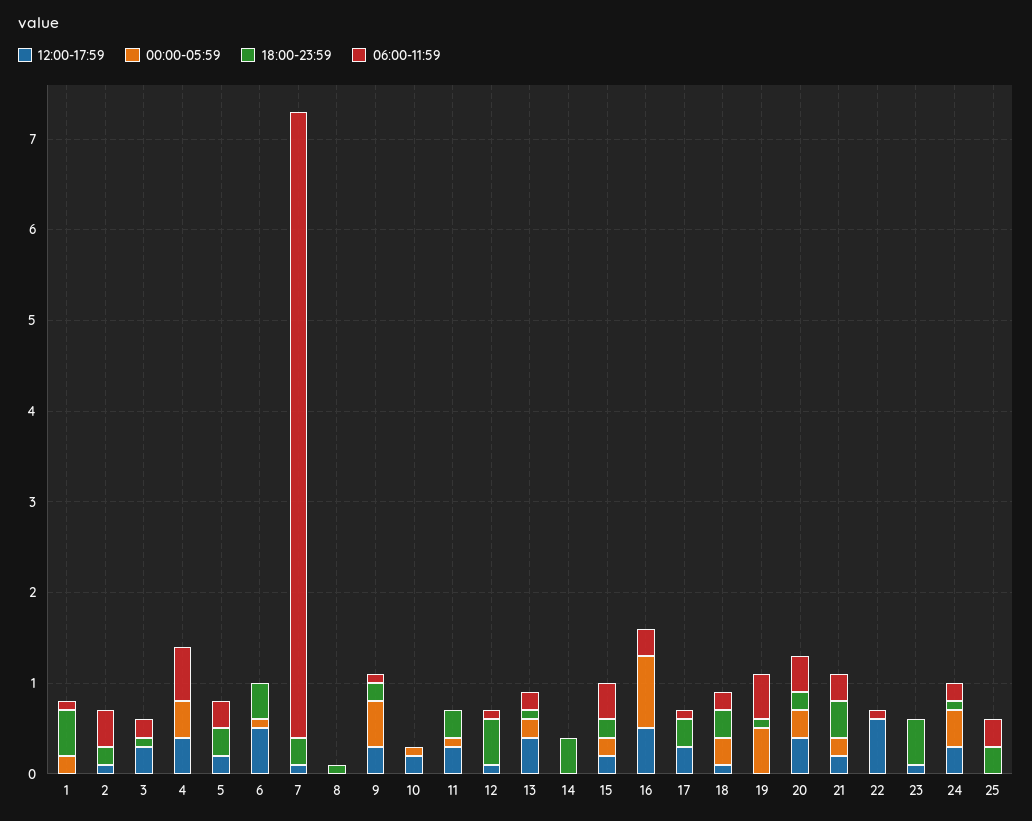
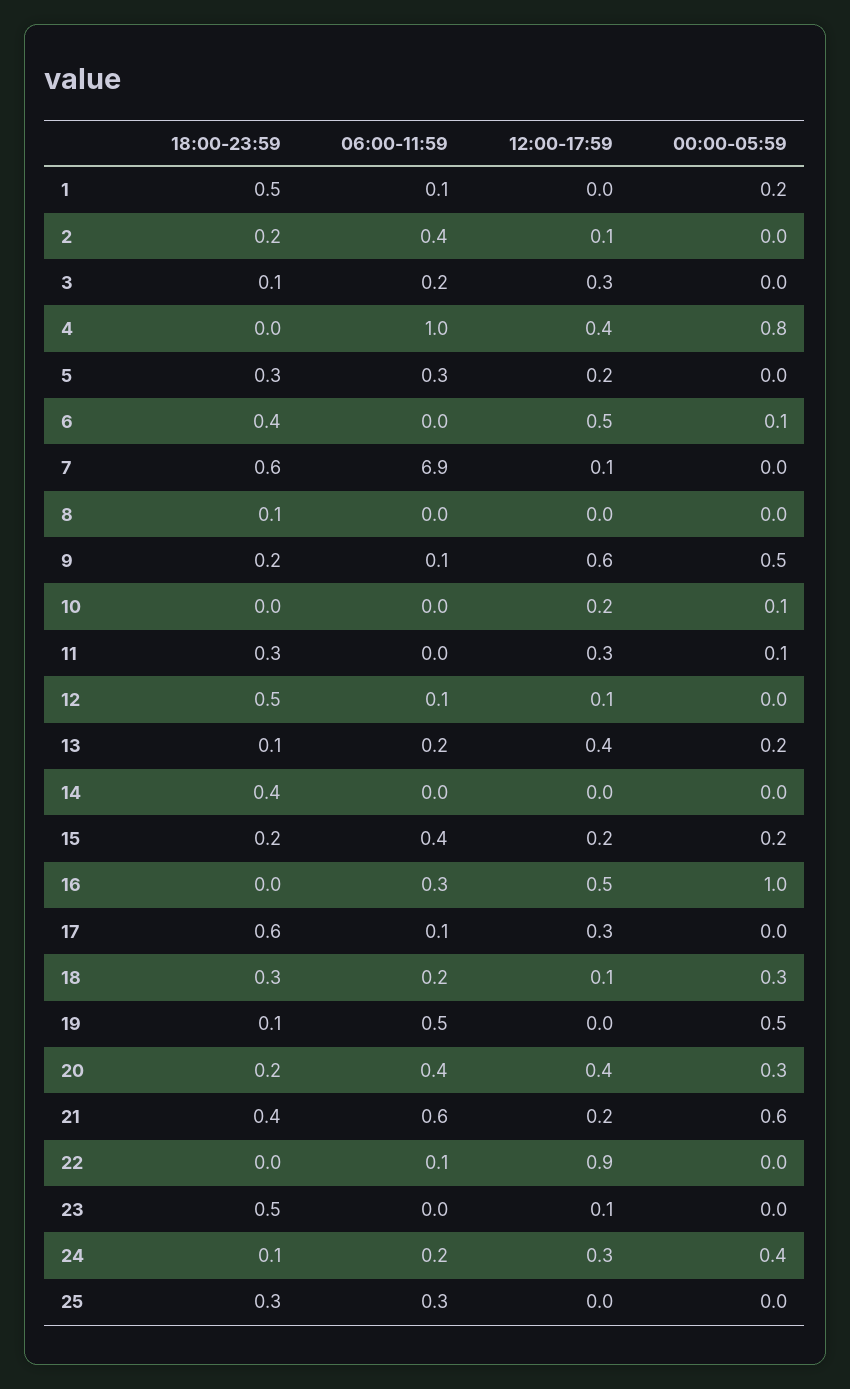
00:00-05:59, 4: 0.4 -> 0.8
06:00-11:59, 4: 0.6 -> 1
18:00-23:59, 7: 0.3 -> 0.6
12:00-17:59, 9: 0.3 -> 0.6
00:00-05:59, 16: 0.8 -> 1
18:00-23:59, 17: 0.3 -> 0.6
00:00-05:59, 21: 0.2 -> 0.6
06:00-11:59, 21: 0.3 -> 0.6
12:00-17:59, 22: 0.6 -> 0.9

